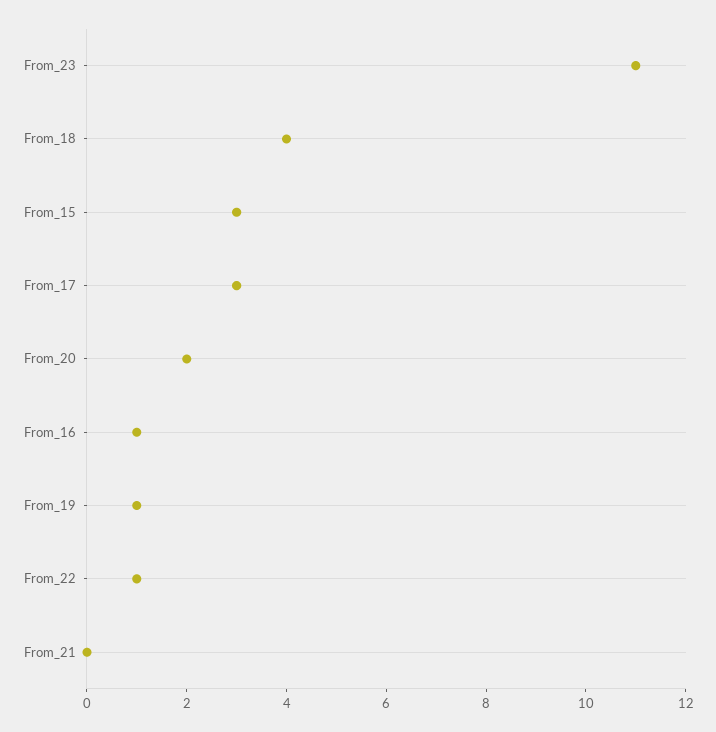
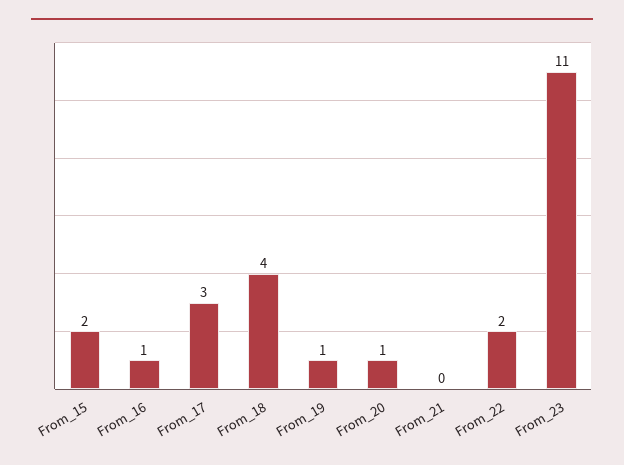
From_15: 3 -> 2
From_20: 2 -> 1
From_22: 1 -> 2

